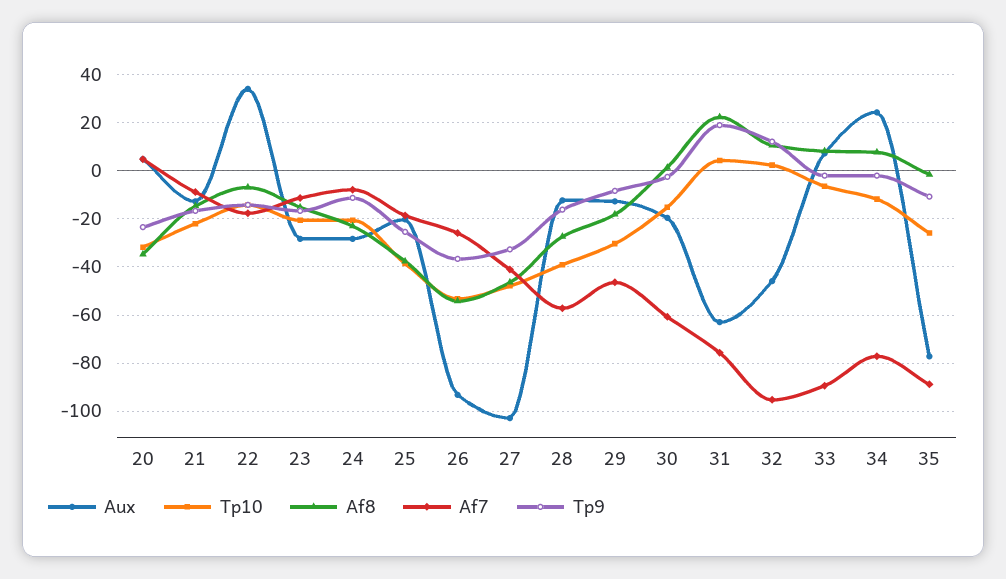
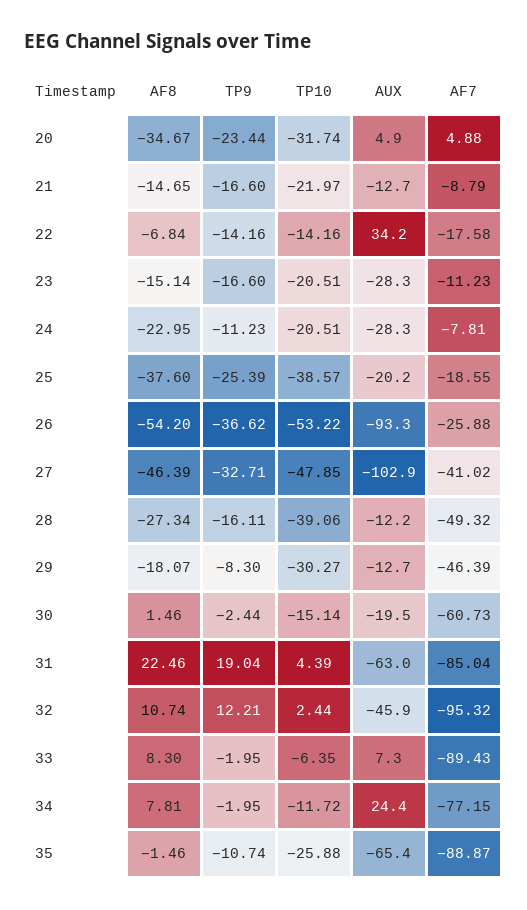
Af7, 28: -57.5 -> -49.32
Af7, 31: -75 -> -85.04
Aux, 35: -77.5 -> -65.4

